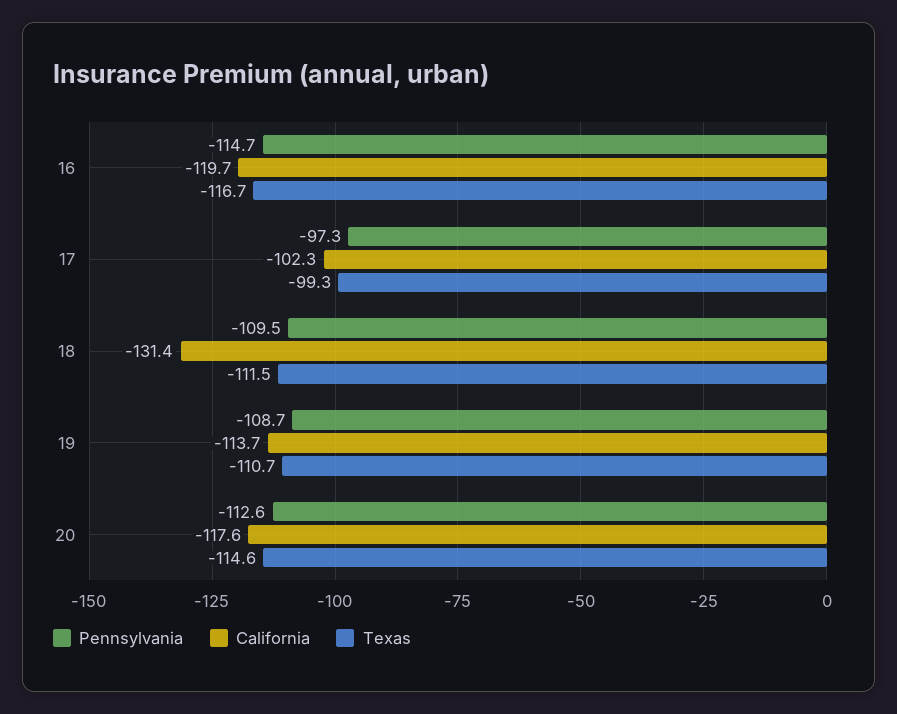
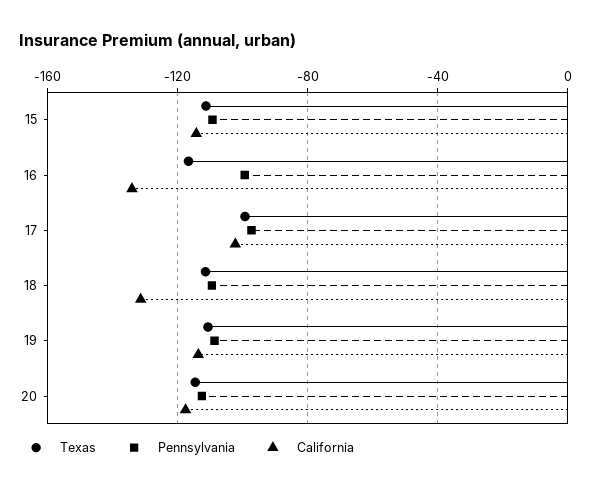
Pennsylvania, 16: -114.7 -> -100
California, 16: -119.7 -> -135
Texas, 15: none -> -110
Pennsylvania, 15: none -> -110
California, 15: none -> -115

